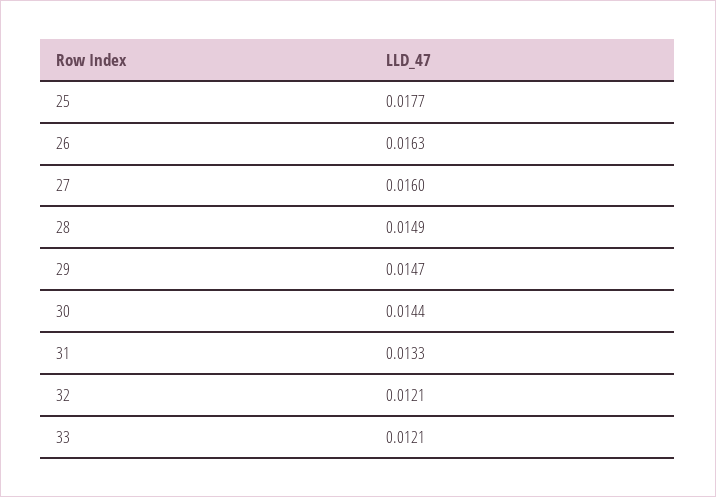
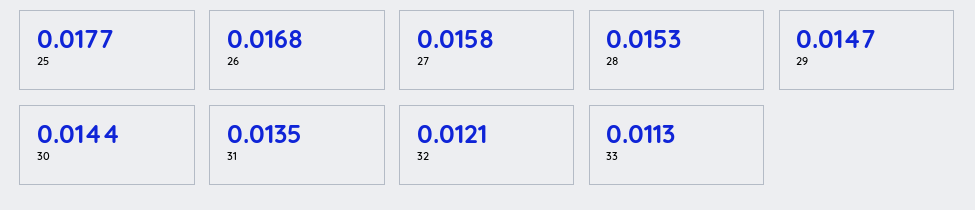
26: 0.0163 -> 0.0168
27: 0.016 -> 0.0158
28: 0.0149 -> 0.0153
31: 0.0133 -> 0.0135
33: 0.0121 -> 0.0113

